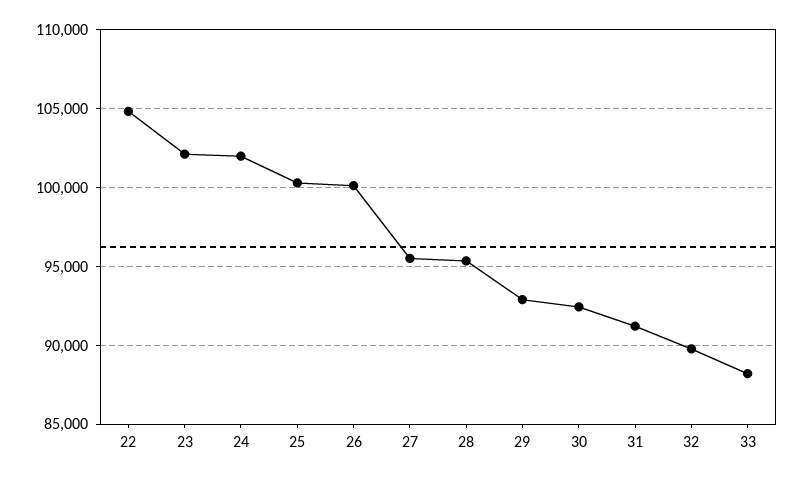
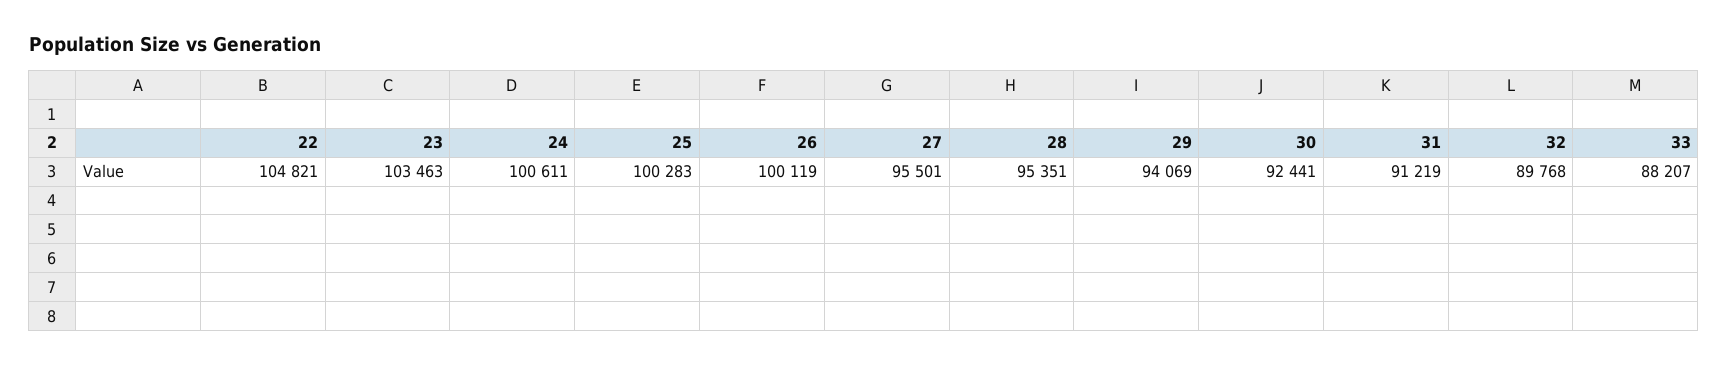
23: 102000 -> 103463
24: 102000 -> 100611
29: 93000 -> 94069

